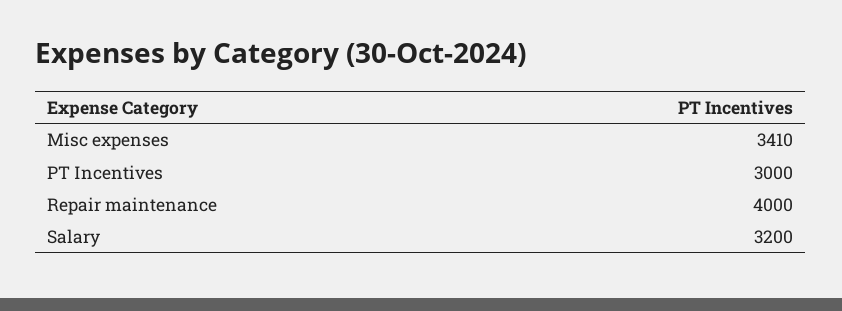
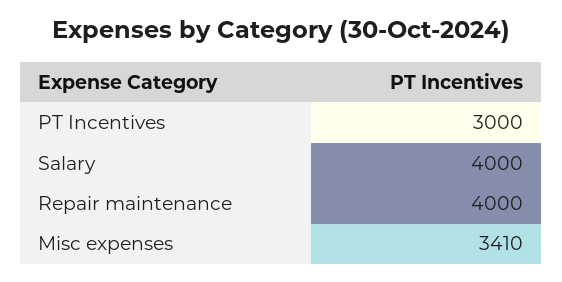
Salary: 3200 -> 4000

